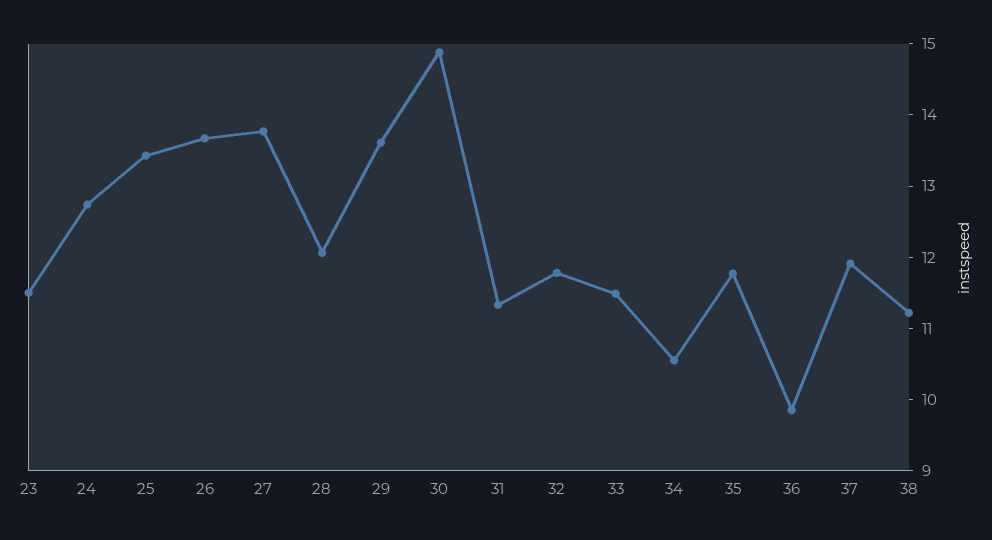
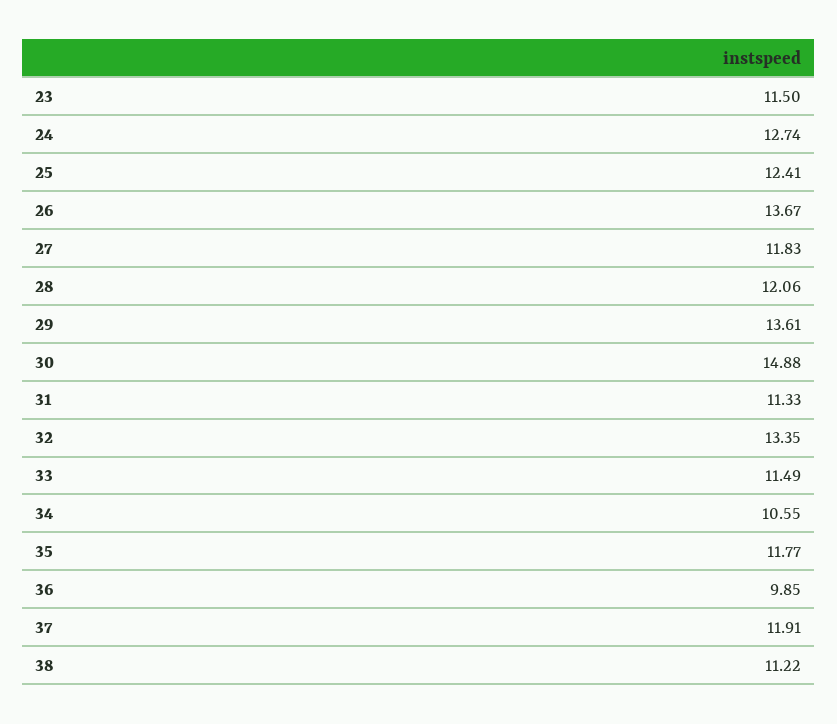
25: 13.4 -> 12.41
27: 13.8 -> 11.83
32: 11.8 -> 13.35

